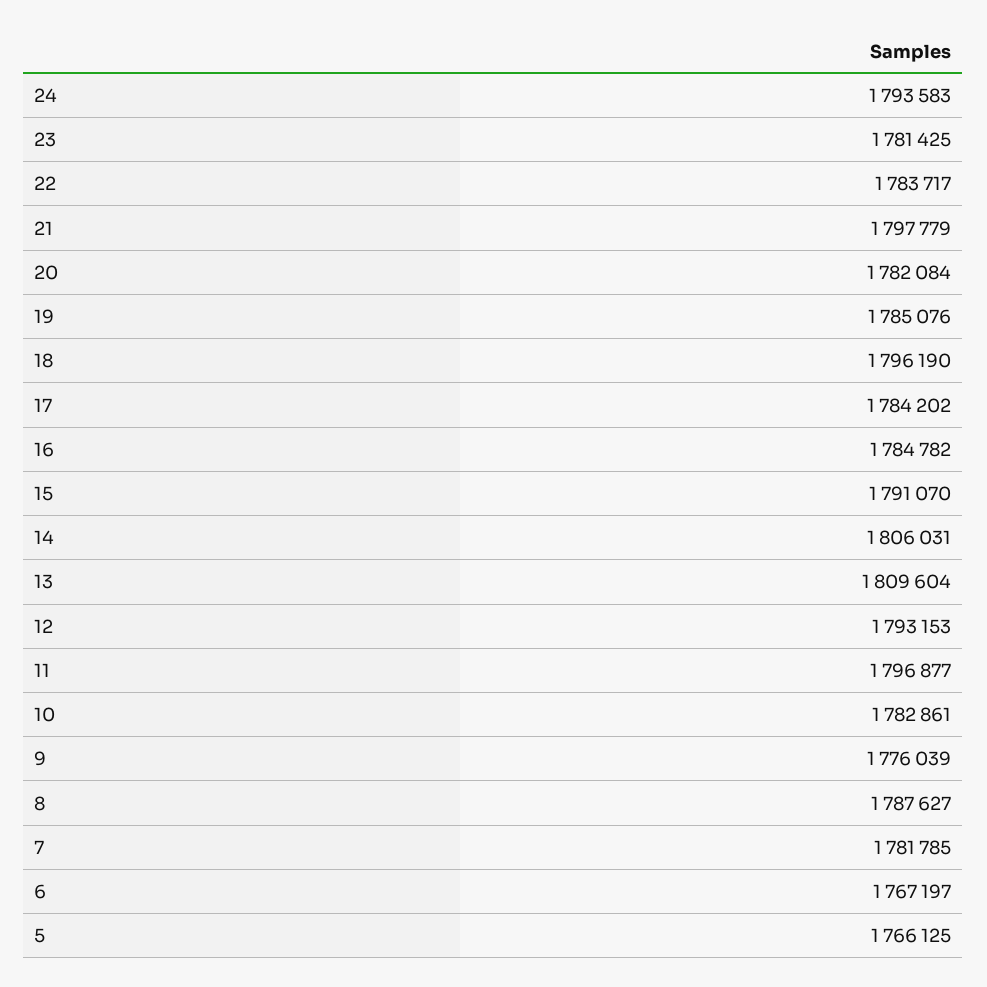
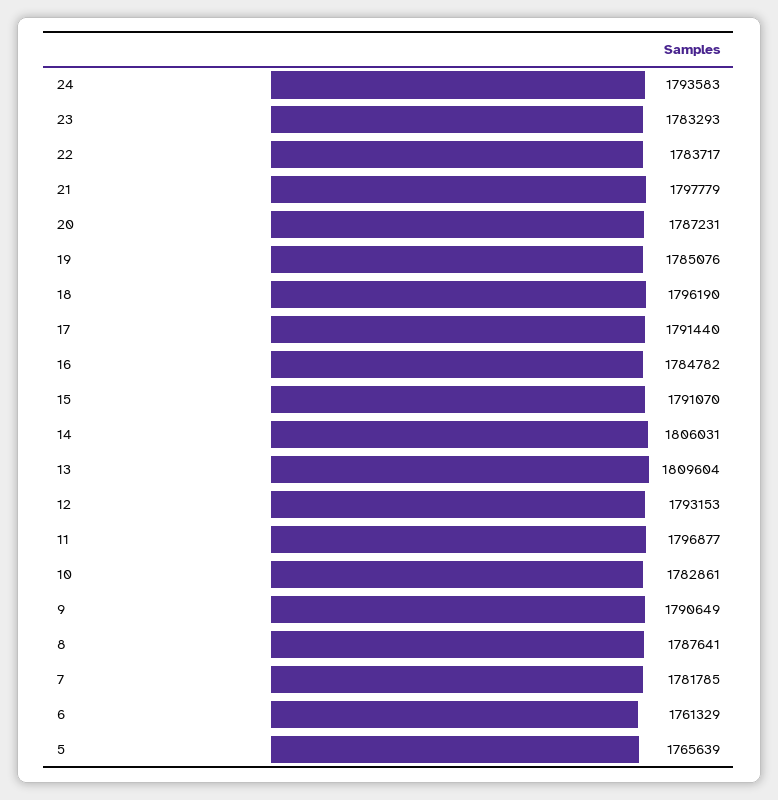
23: 1781425 -> 1783293
20: 1782084 -> 1787231
17: 1784202 -> 1791440
9: 1776039 -> 1790649
8: 1787627 -> 1787641
6: 1767197 -> 1761329
5: 1766125 -> 1765639

